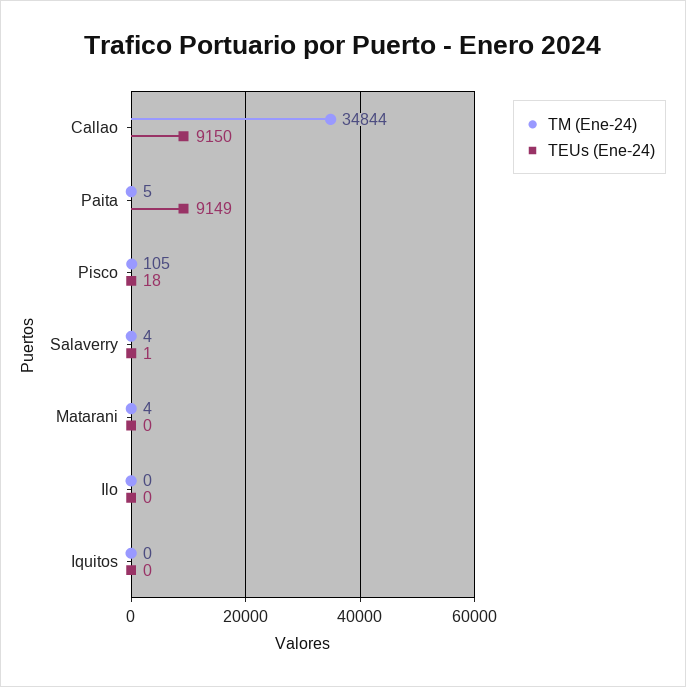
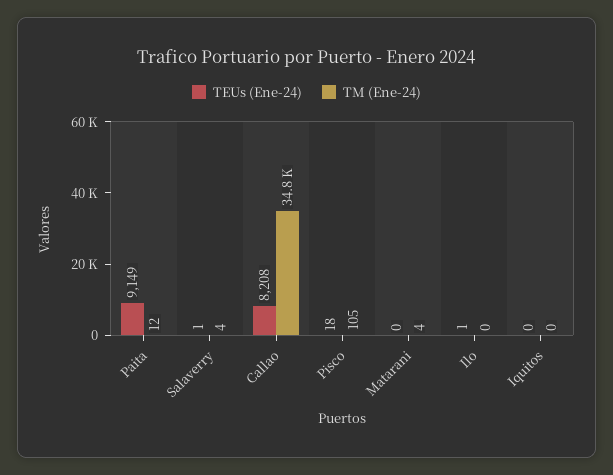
TEUs (Ene-24), Callao: 9150 -> 8208
TM (Ene-24), Paita: 5 -> 12
TEUs (Ene-24), Ilo: 0 -> 1

